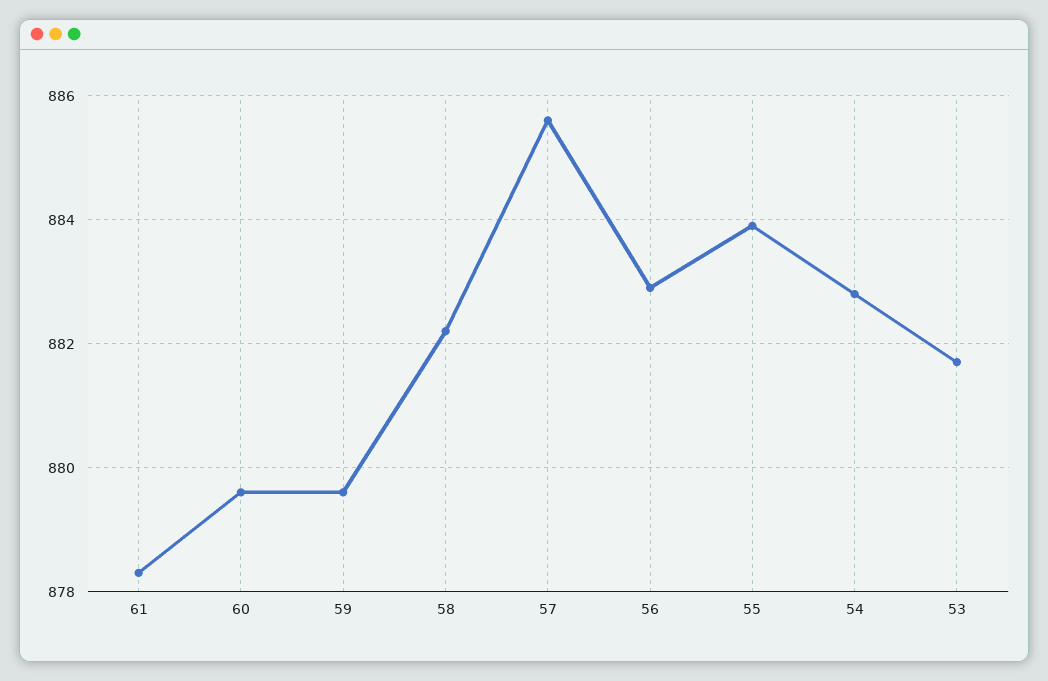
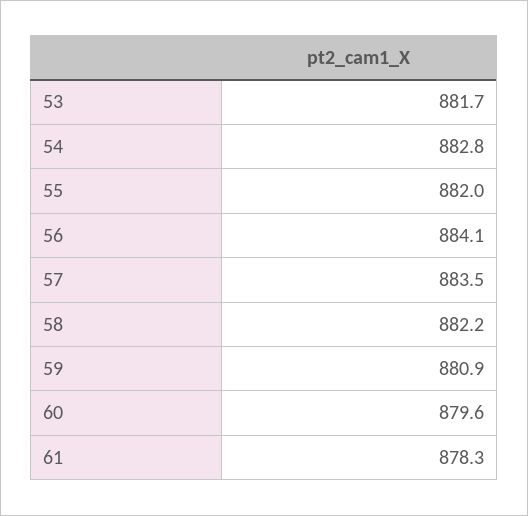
59: 879.5 -> 880.9
57: 885.5 -> 883.5
56: 883 -> 884.1
55: 884 -> 882

